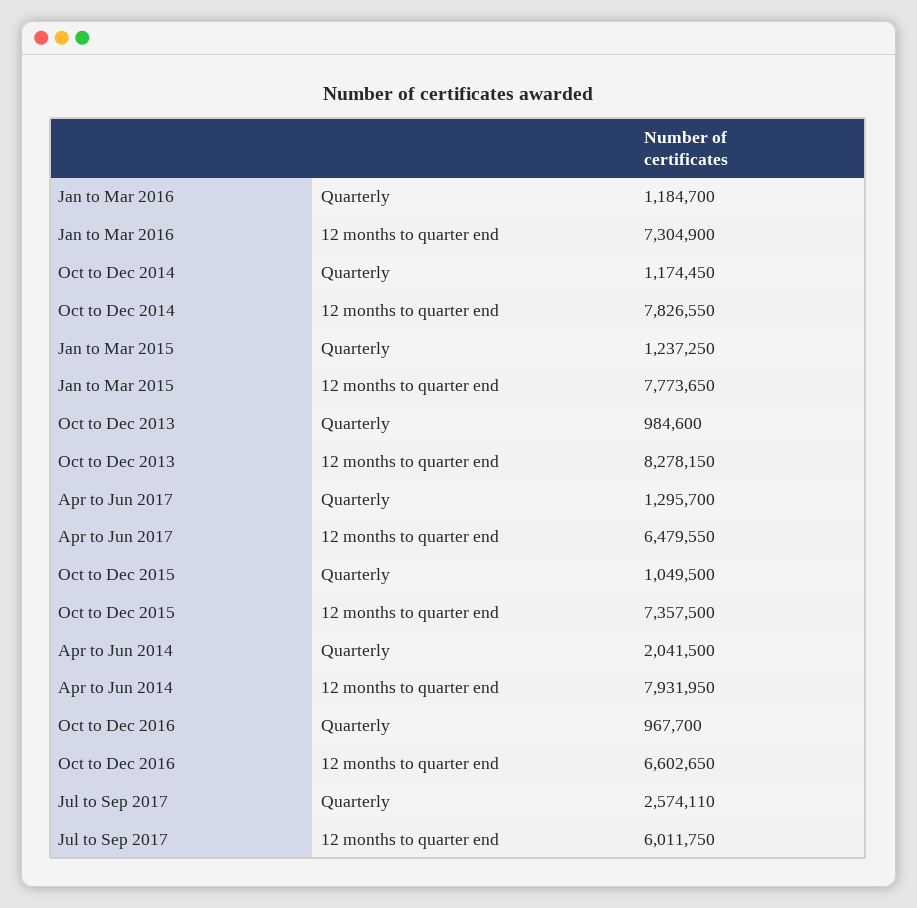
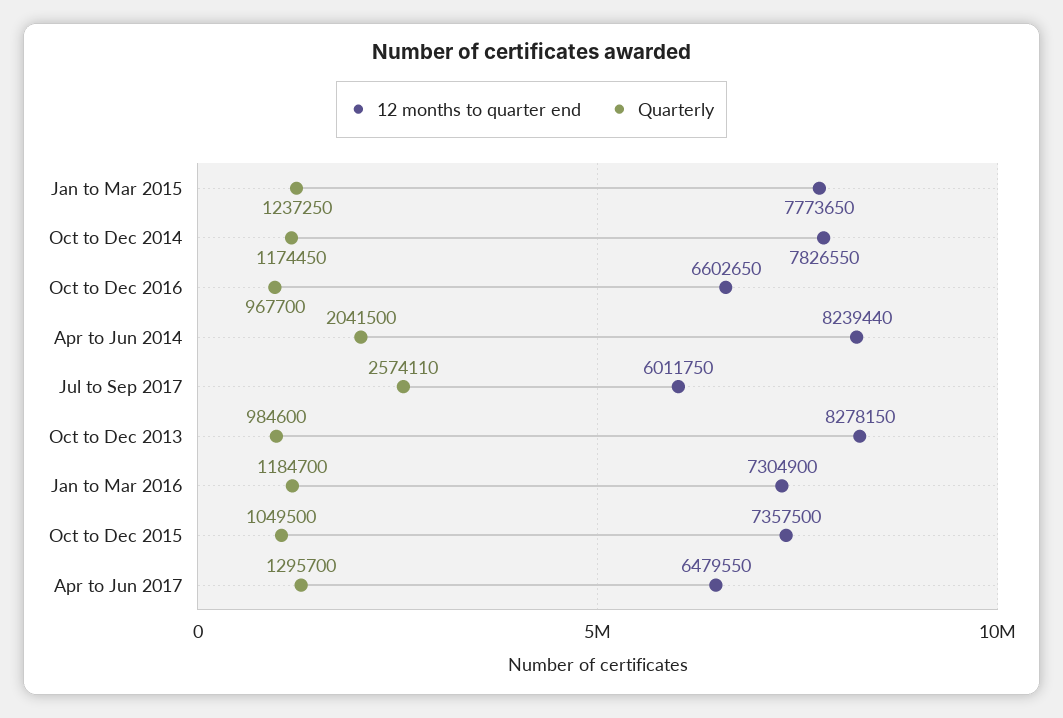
12 months to quarter end, Apr to Jun 2014: 7931950 -> 8239440

